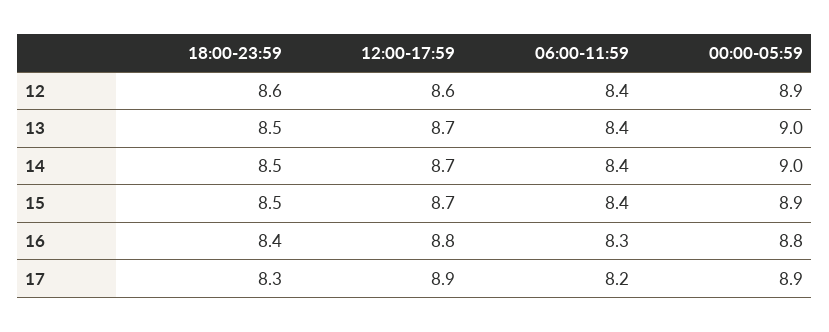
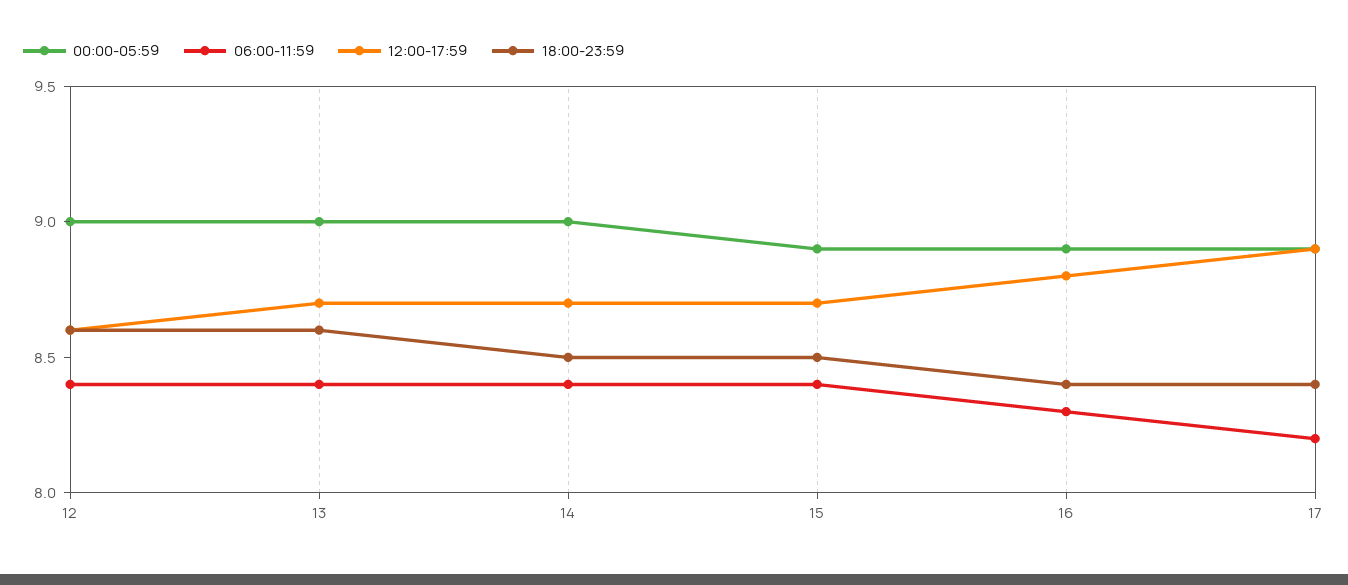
00:00-05:59, 12: 8.9 -> 9
18:00-23:59, 13: 8.5 -> 8.6
00:00-05:59, 16: 8.8 -> 8.9
18:00-23:59, 17: 8.3 -> 8.4

